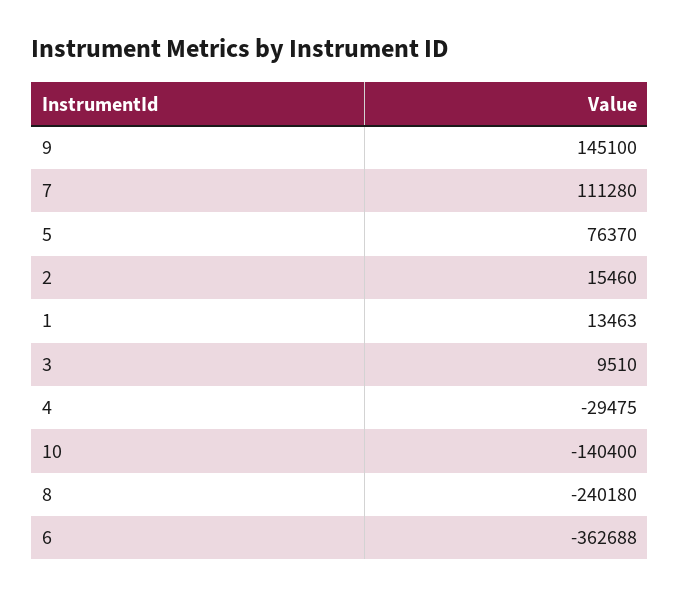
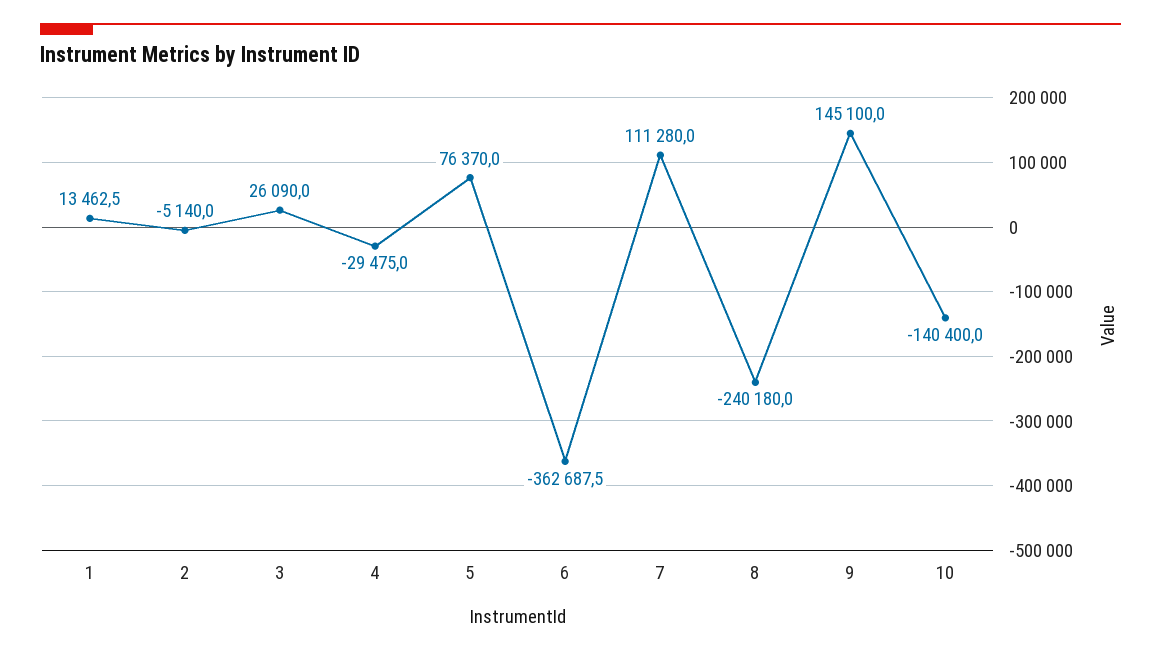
2: 15460 -> -5140
3: 9510 -> 26090

